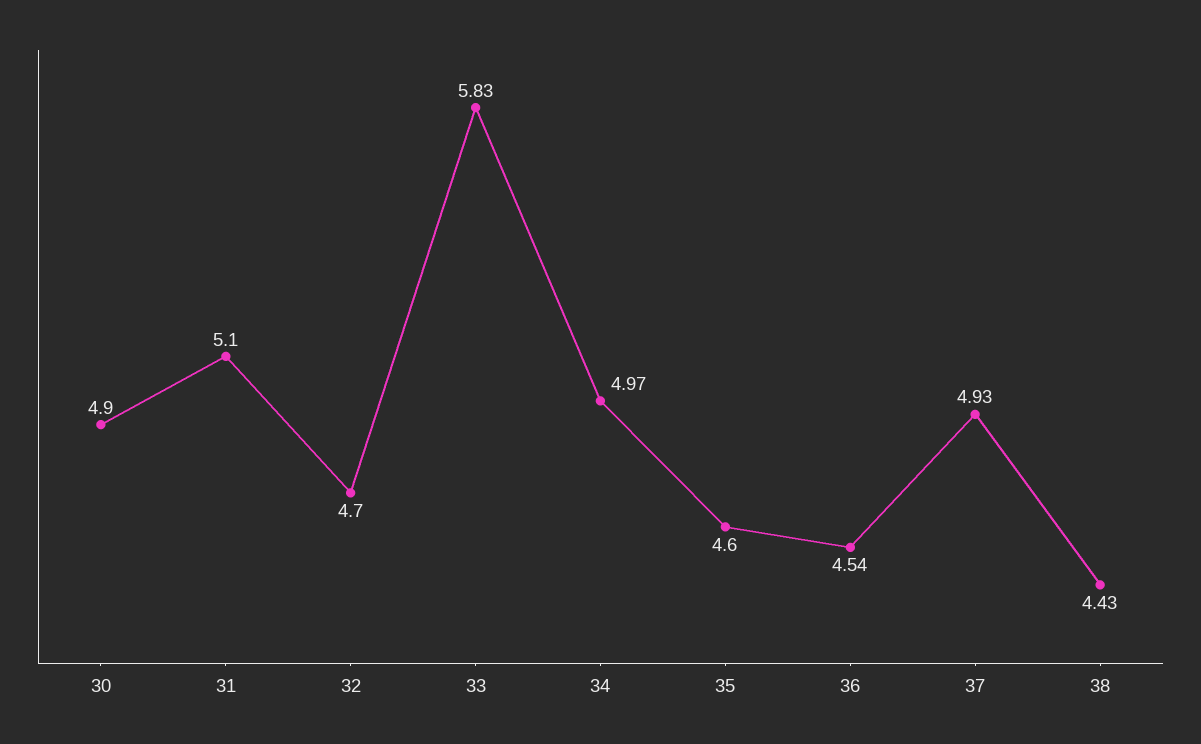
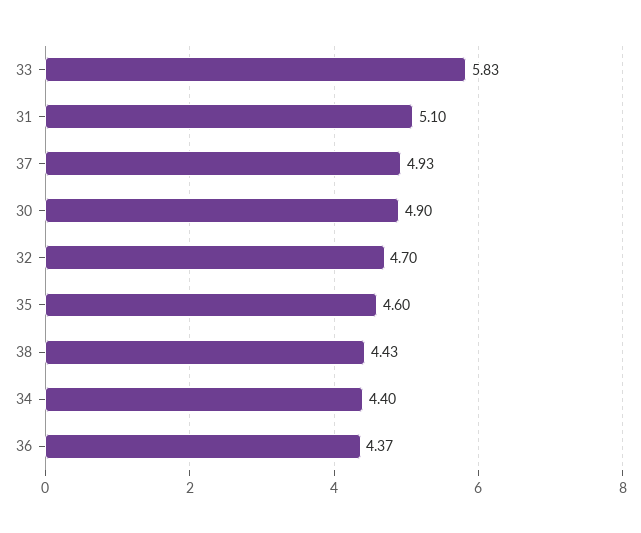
34: 4.97 -> 4.4
36: 4.54 -> 4.37

